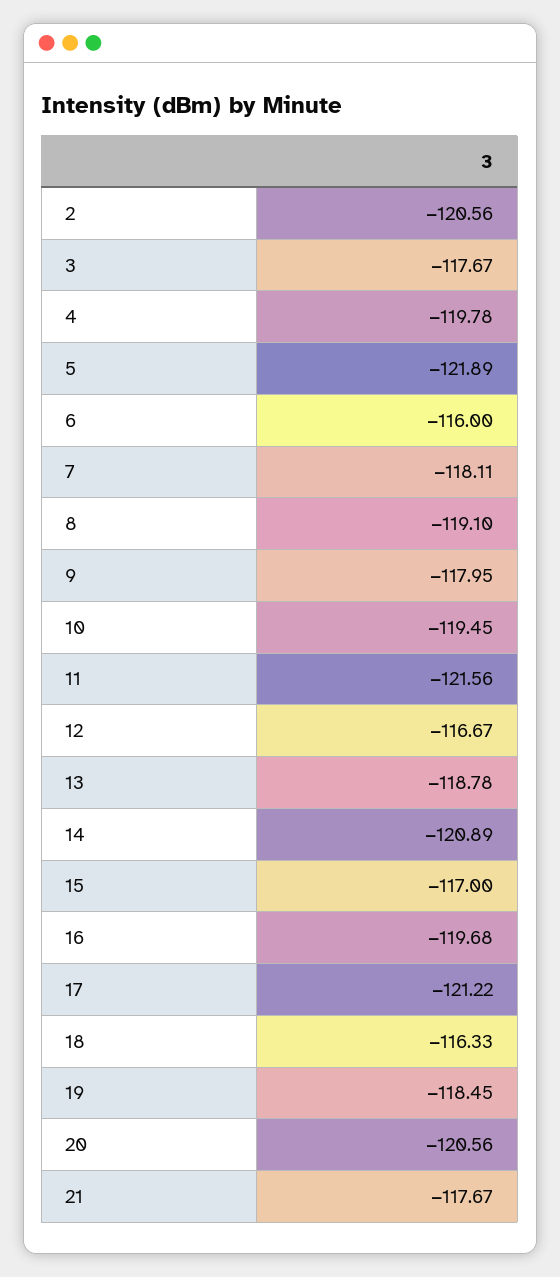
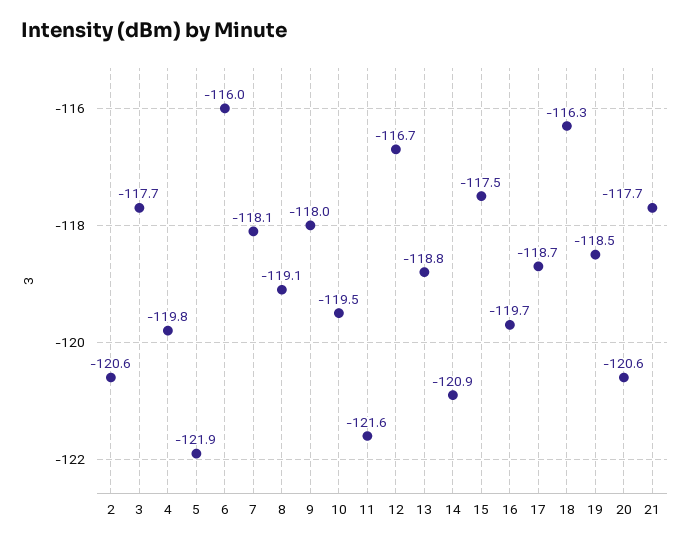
15: -117 -> -117.5
17: -121.22 -> -118.7

